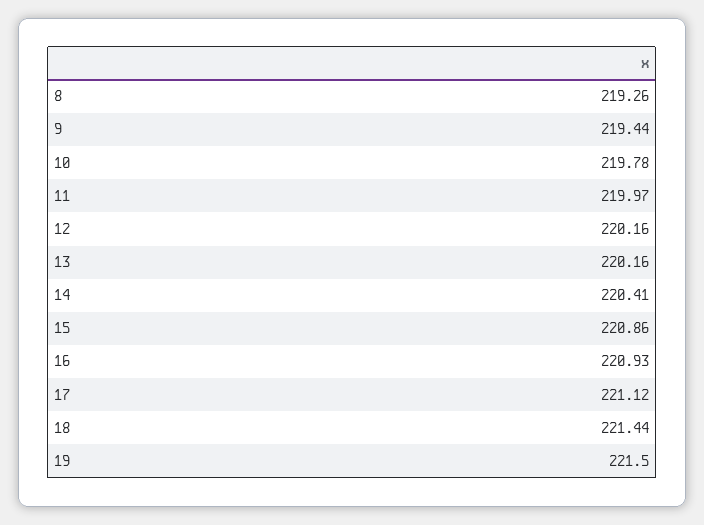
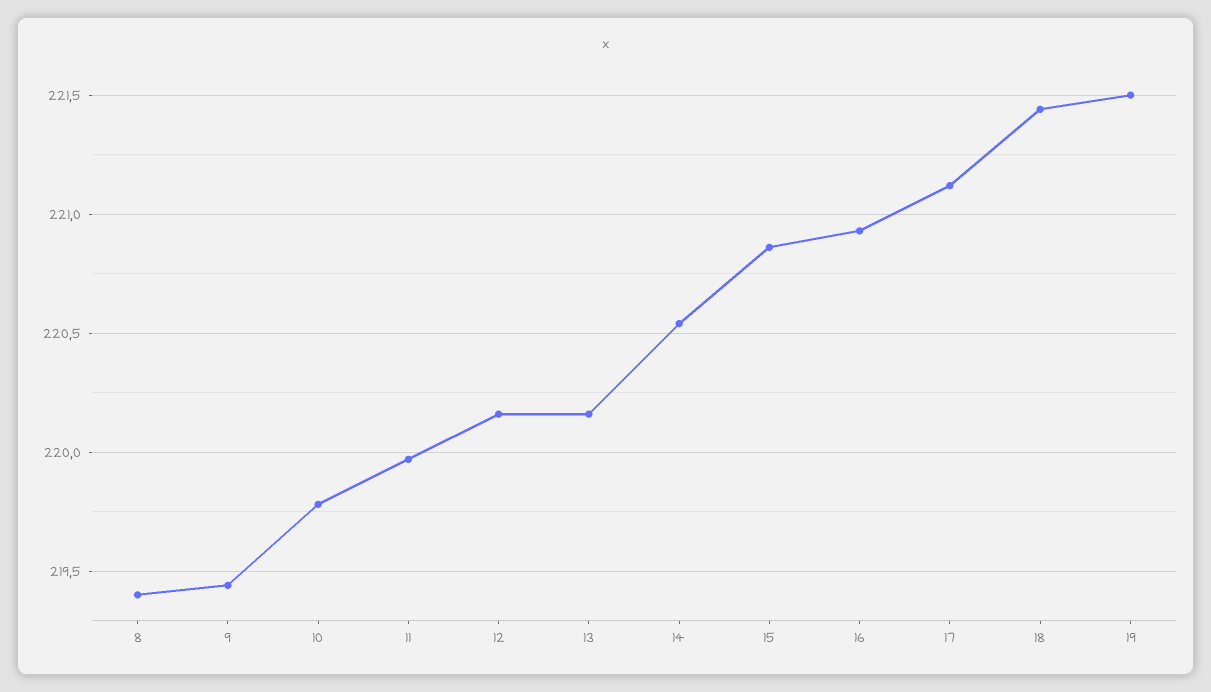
8: 219.26 -> 219.4
14: 220.41 -> 220.55

